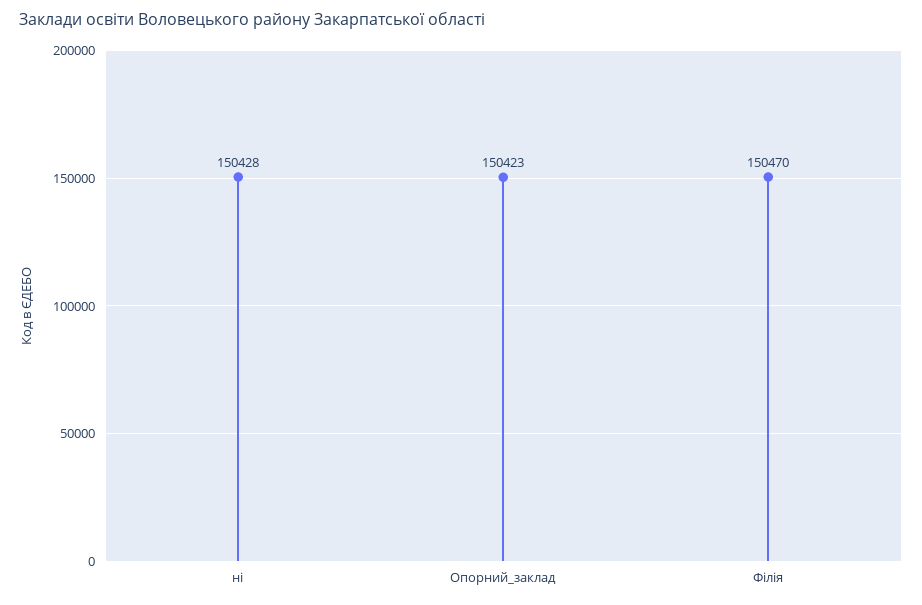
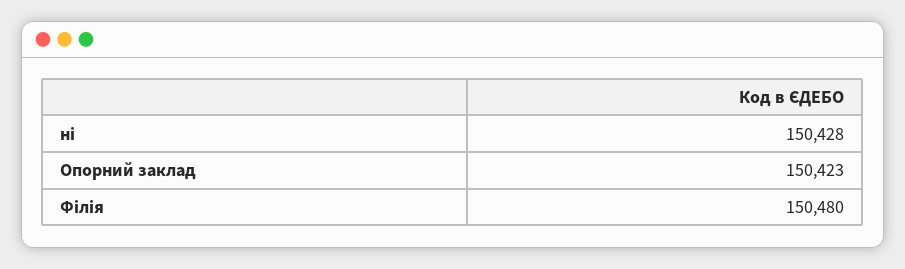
Філія: 150470 -> 150480

